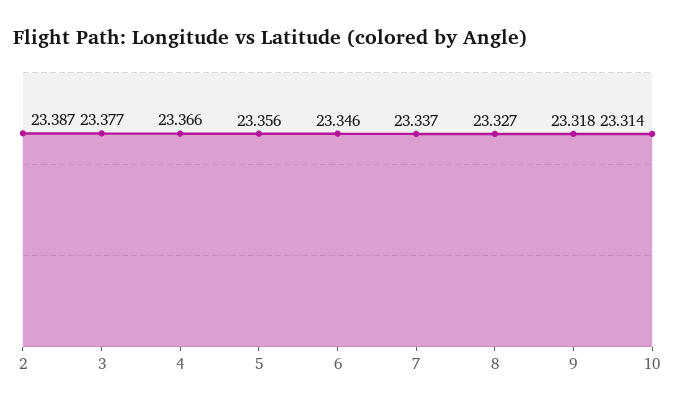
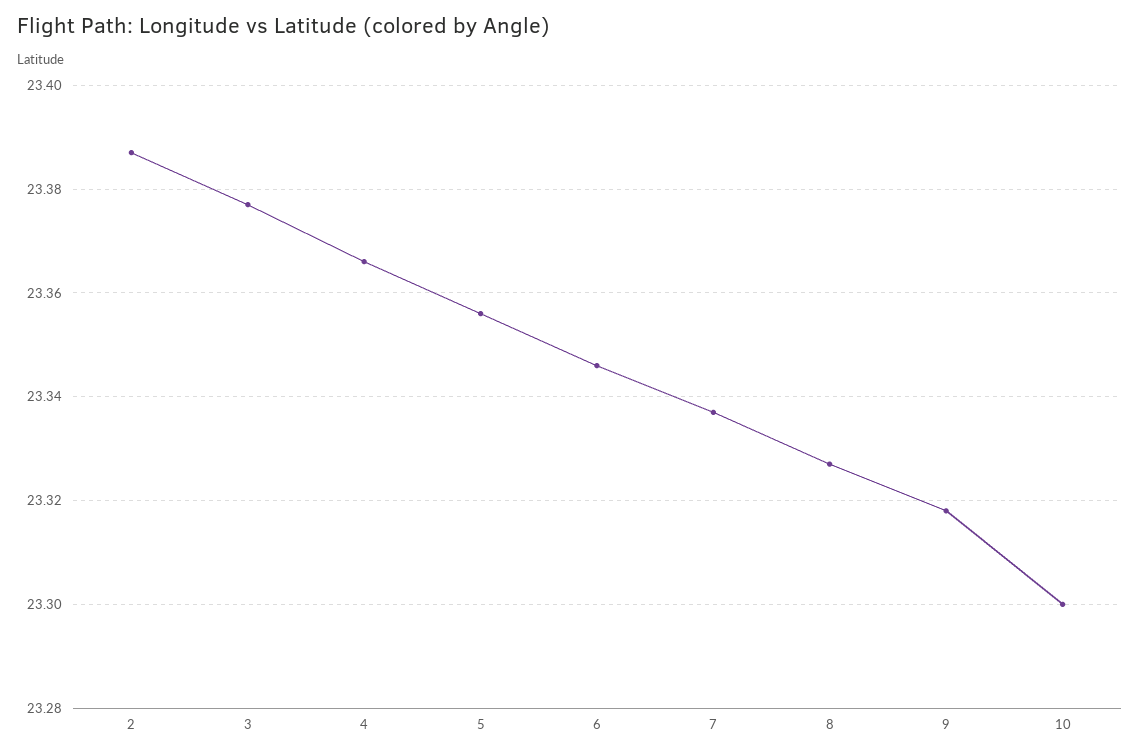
10: 23.314 -> 23.3

